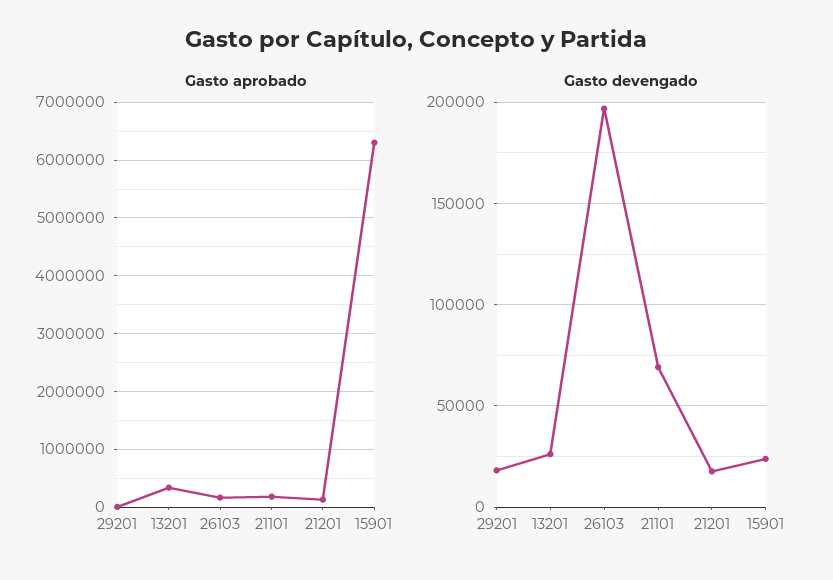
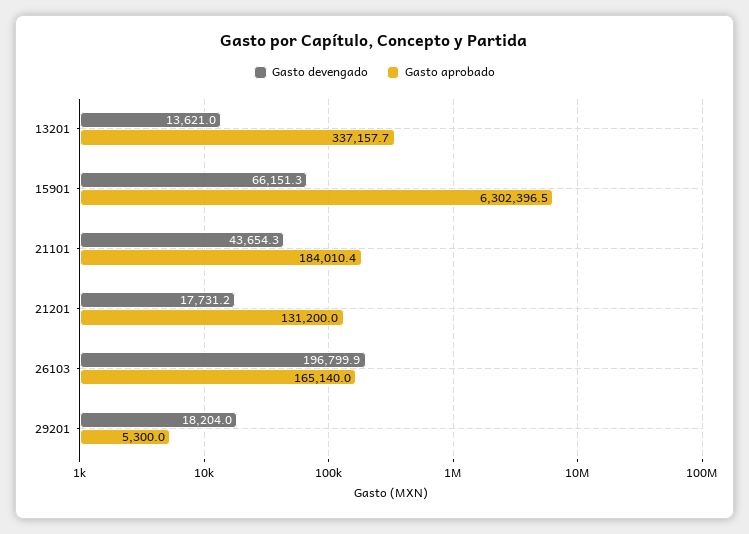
Gasto devengado, 13201: 25000 -> 13621
Gasto devengado, 21101: 70000 -> 43654.3
Gasto devengado, 15901: 25000 -> 66151.3

